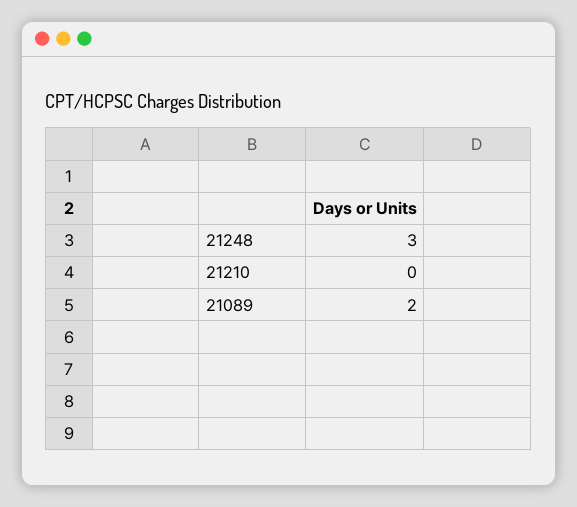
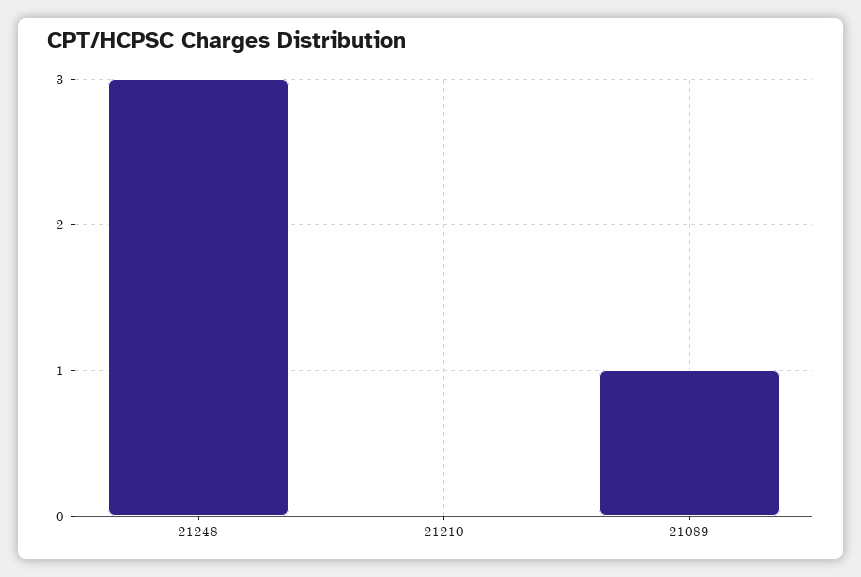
21089: 2 -> 1

